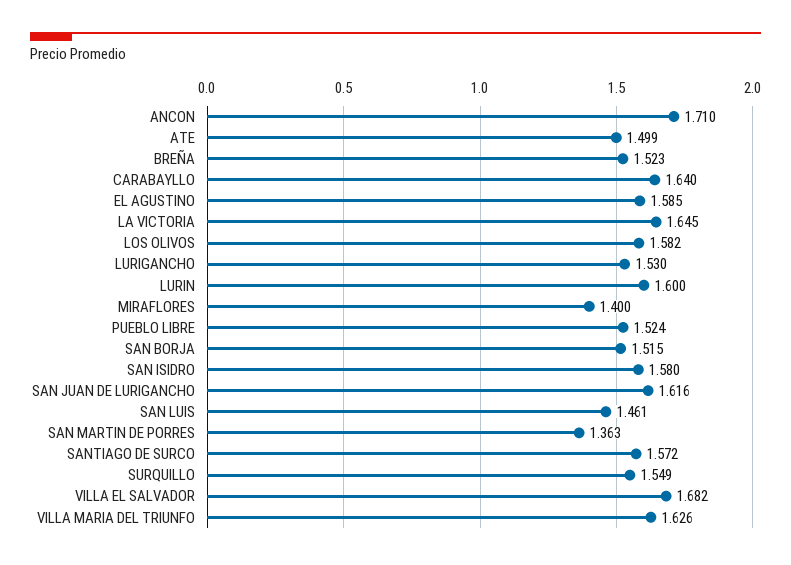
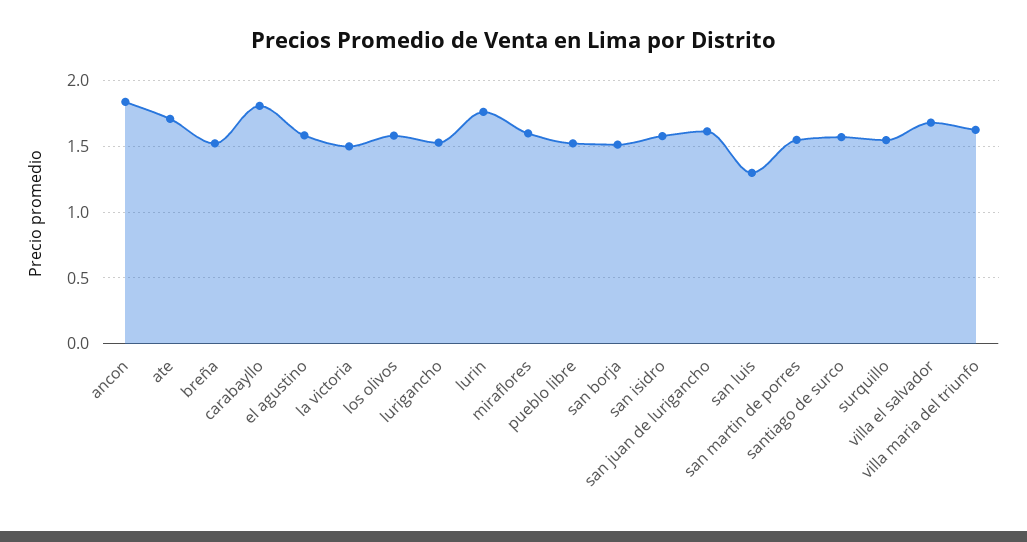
ANCON: 1.71 -> 1.85
ATE: 1.499 -> 1.7
CARABAYLLO: 1.64 -> 1.8
LA VICTORIA: 1.645 -> 1.5
LURIN: 1.6 -> 1.75
MIRAFLORES: 1.4 -> 1.6
SAN LUIS: 1.461 -> 1.3
SAN MARTIN DE PORRES: 1.363 -> 1.55

